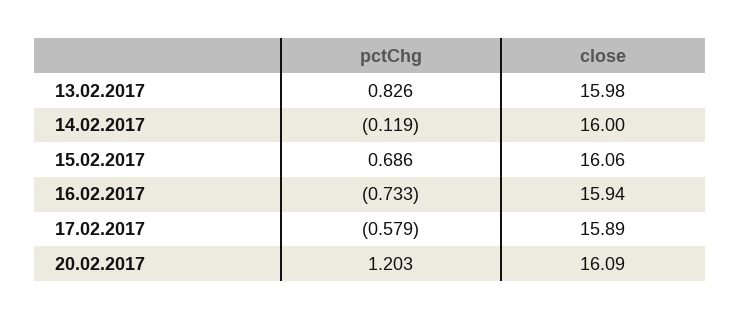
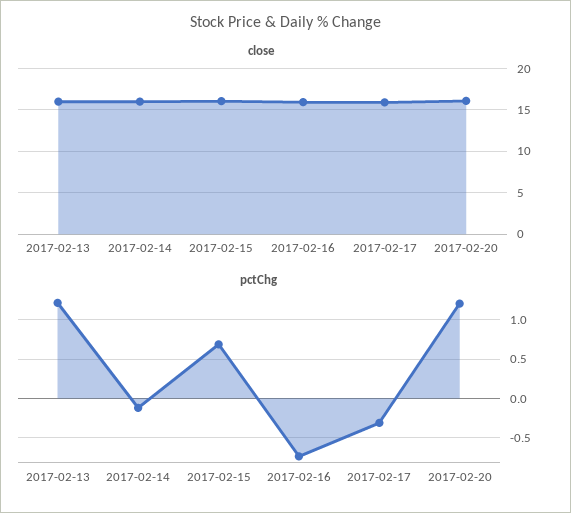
pctChg, 13.02.2017: 0.826 -> 1.2
pctChg, 17.02.2017: -0.579 -> -0.3

